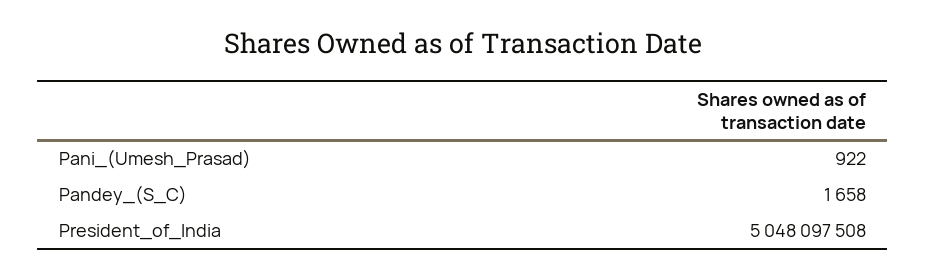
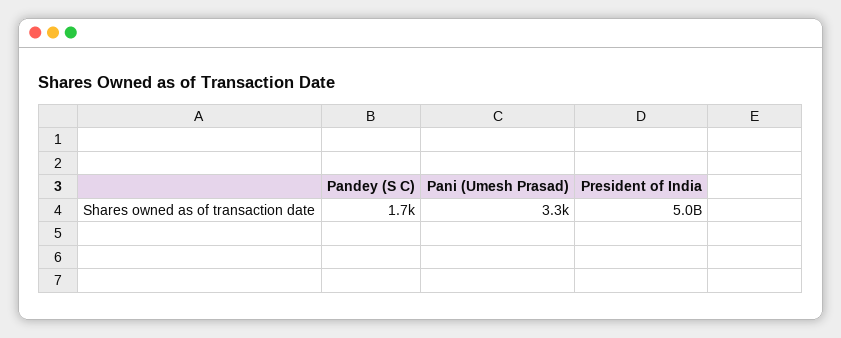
Pani_(Umesh_Prasad): 922 -> 3300

